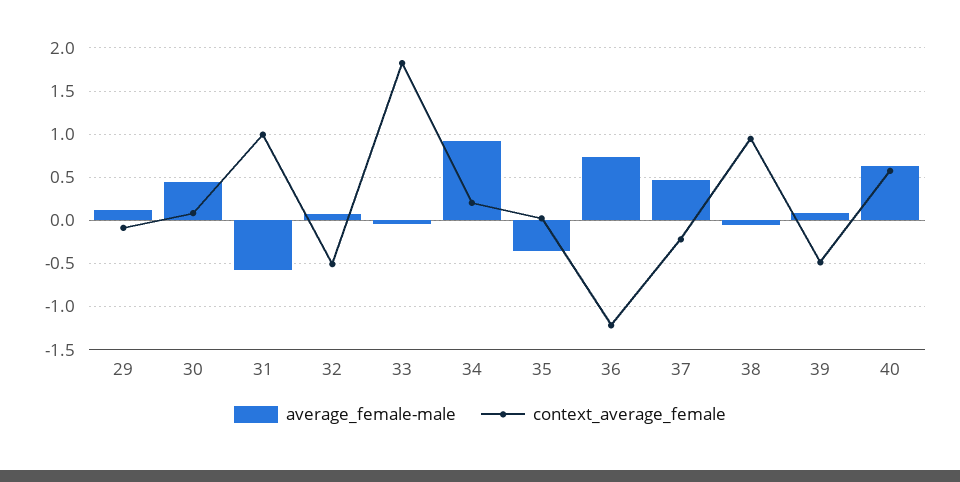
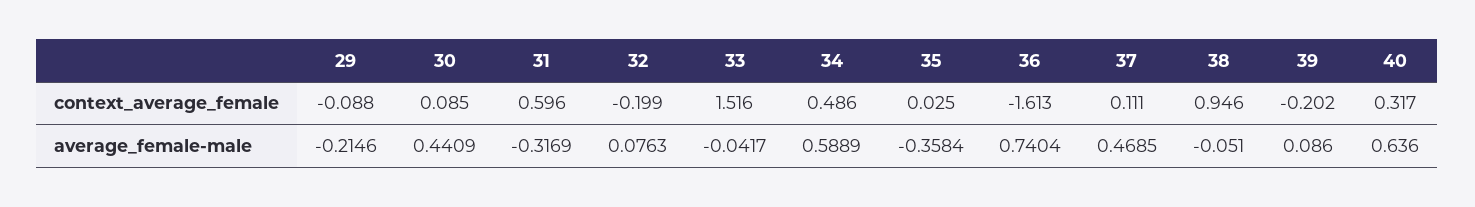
average_female-male, 29: 0.1 -> -0.2146
average_female-male, 31: -0.6 -> -0.3169
context_average_female, 31: 1 -> 0.596
context_average_female, 32: -0.5 -> -0.199
context_average_female, 33: 1.8 -> 1.516
average_female-male, 34: 0.9 -> 0.5889
context_average_female, 34: 0.2 -> 0.486
context_average_female, 36: -1.2 -> -1.613
context_average_female, 37: -0.2 -> 0.111
context_average_female, 39: -0.5 -> -0.202
context_average_female, 40: 0.6 -> 0.317

